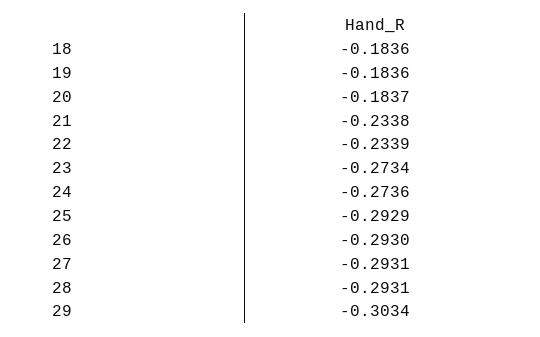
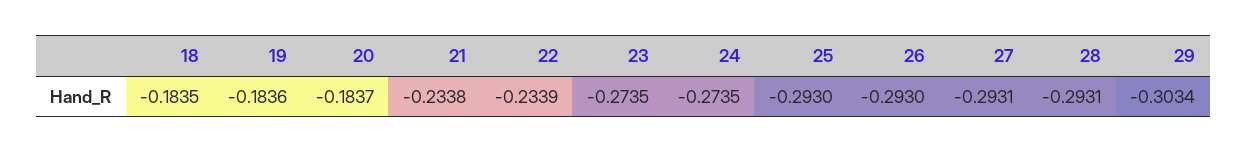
18: -0.1836 -> -0.1835
23: -0.2734 -> -0.2735
24: -0.2736 -> -0.2735
25: -0.2929 -> -0.293

